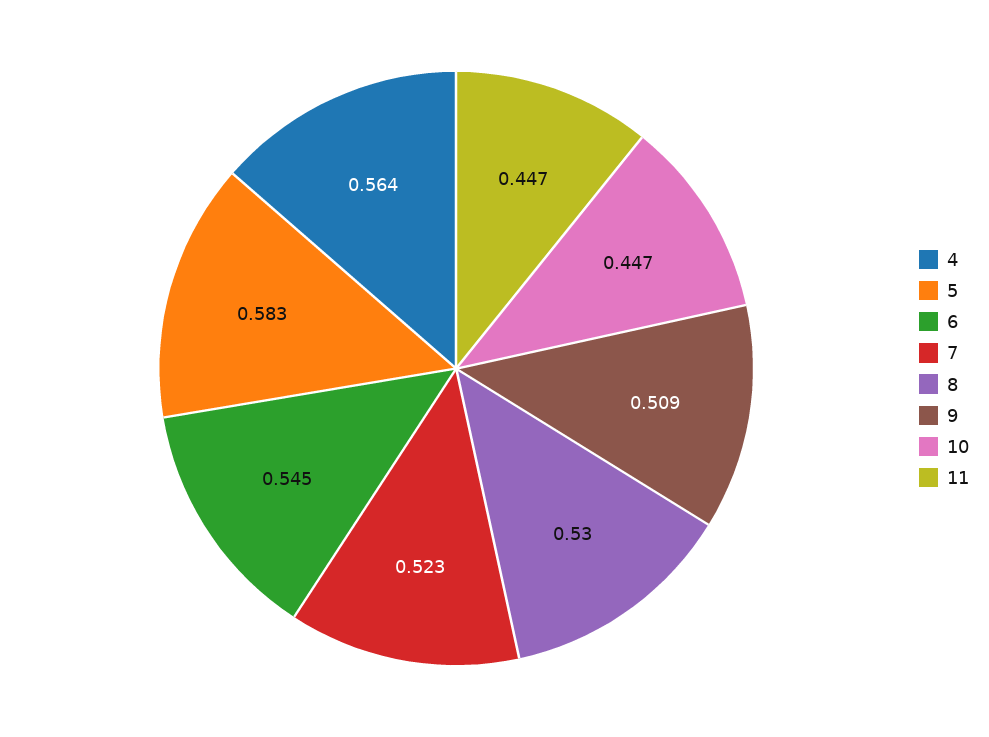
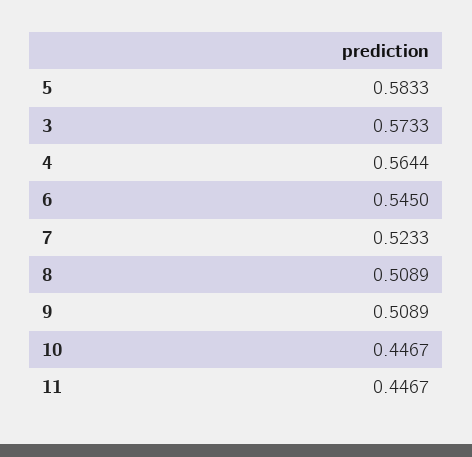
8: 0.53 -> 0.5089
3: none -> 0.5733

